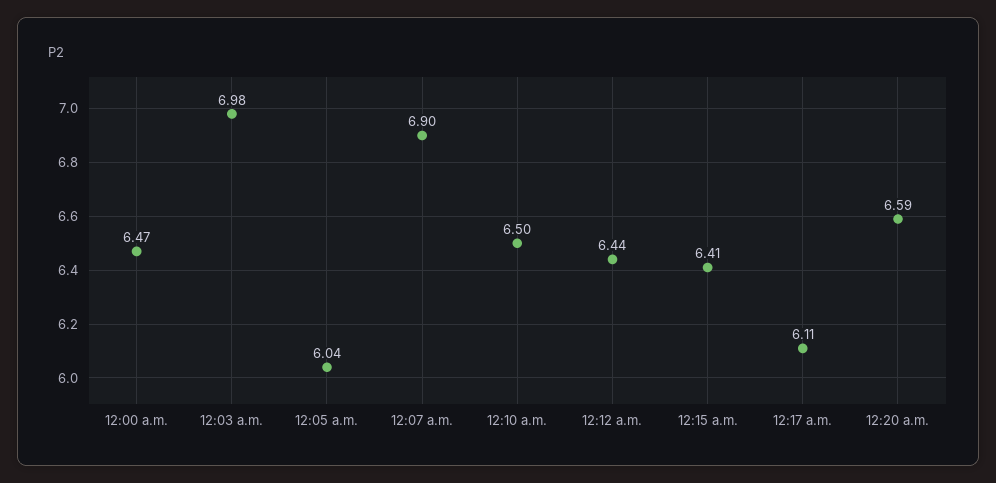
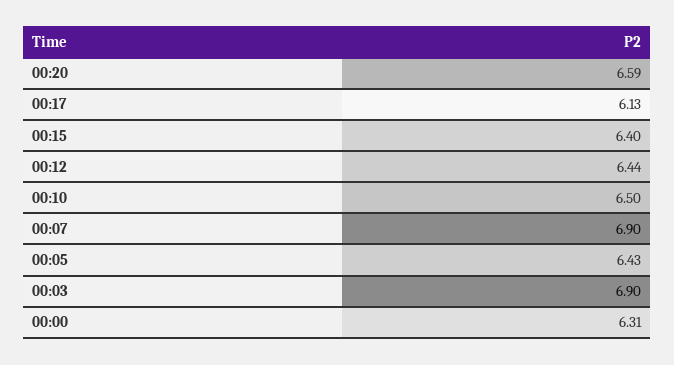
12:00 a.m.: 6.47 -> 6.31
12:03 a.m.: 6.98 -> 6.9
12:05 a.m.: 6.04 -> 6.43
12:15 a.m.: 6.41 -> 6.4
12:17 a.m.: 6.11 -> 6.13

